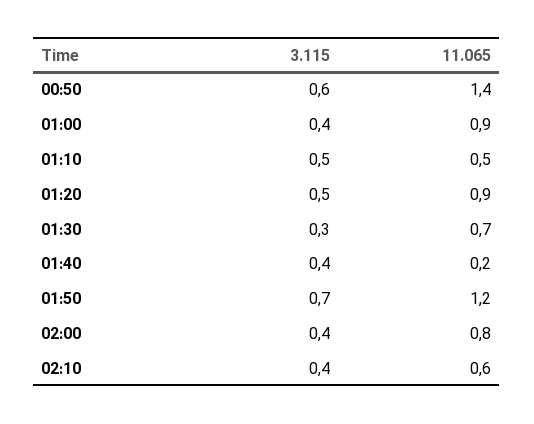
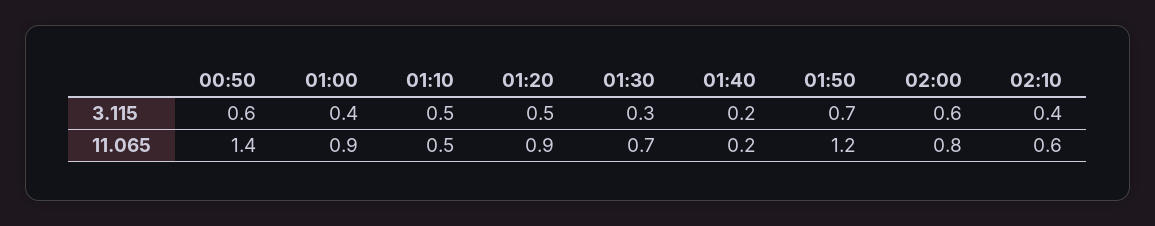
3.115, 01:40: 0.4 -> 0.2
3.115, 02:00: 0.4 -> 0.6

